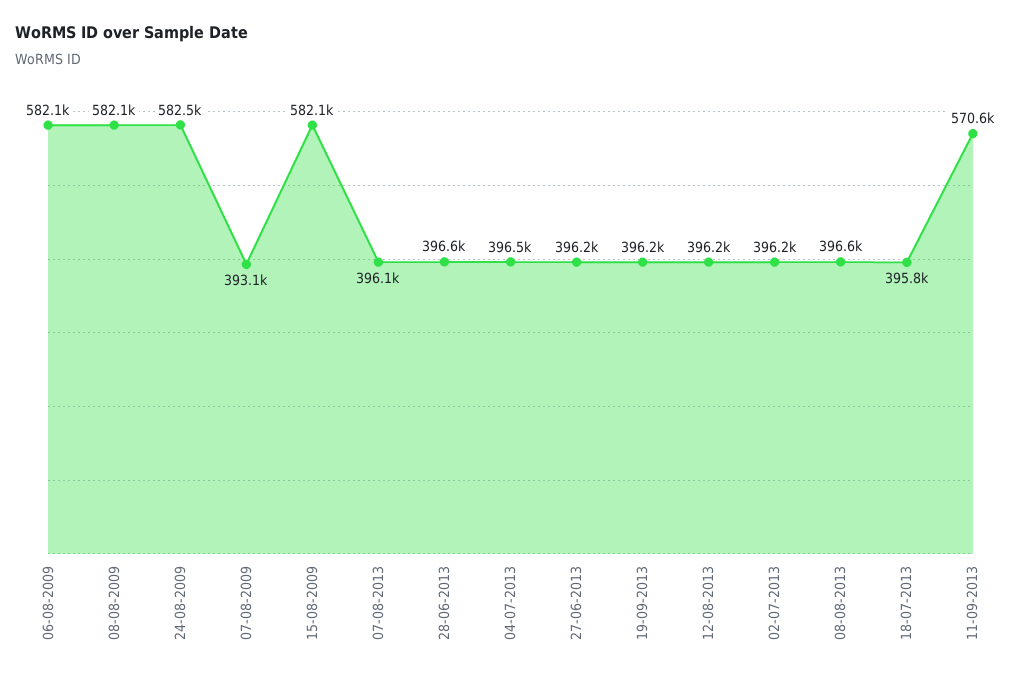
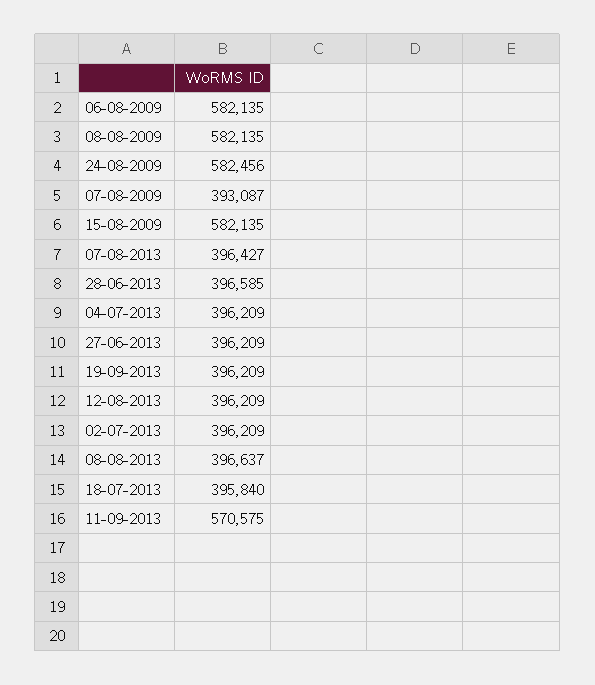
07-08-2013: 396100 -> 396427
04-07-2013: 396500 -> 396209

